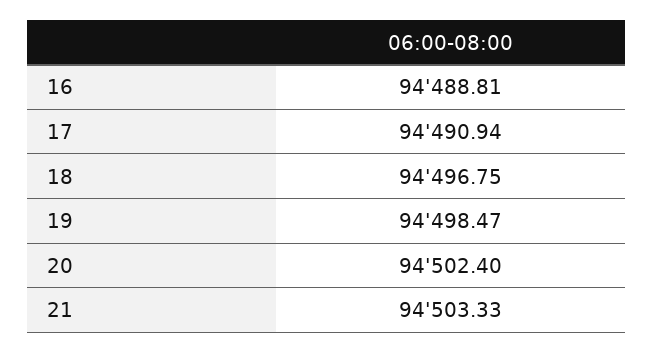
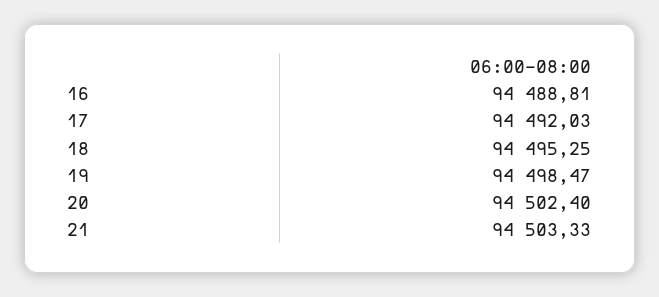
17: 94490.94 -> 94492.03
18: 94496.75 -> 94495.25

